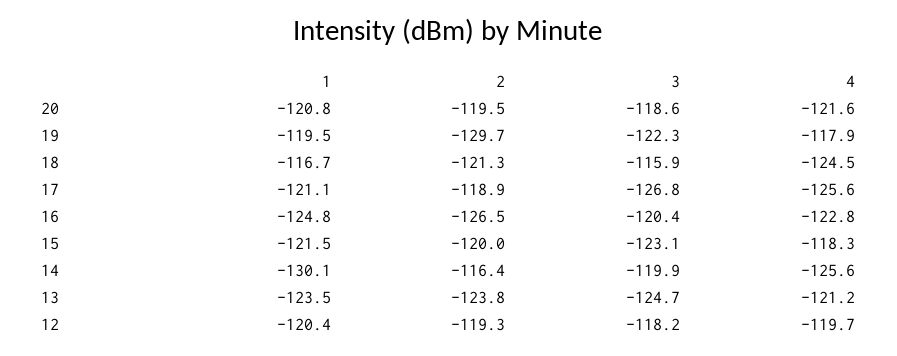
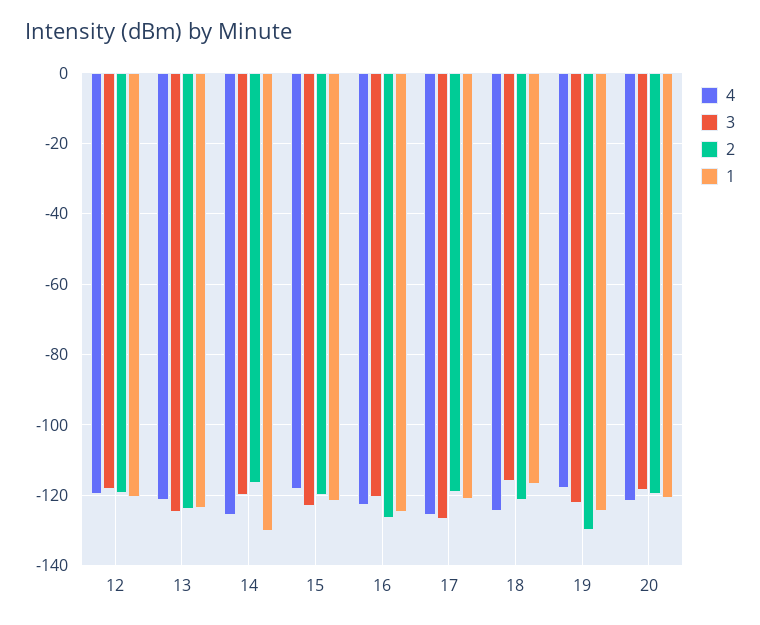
1, 19: -119.5 -> -124

